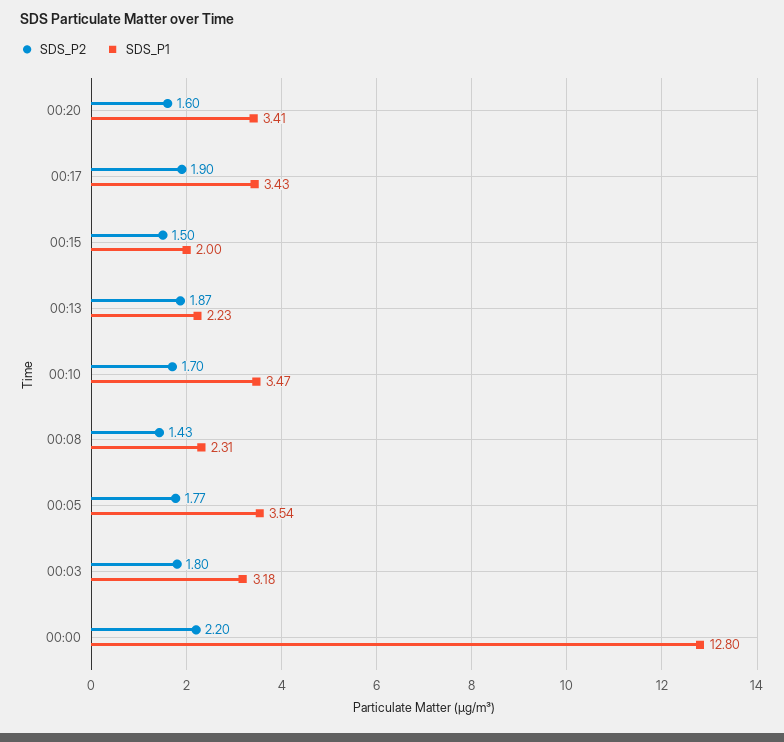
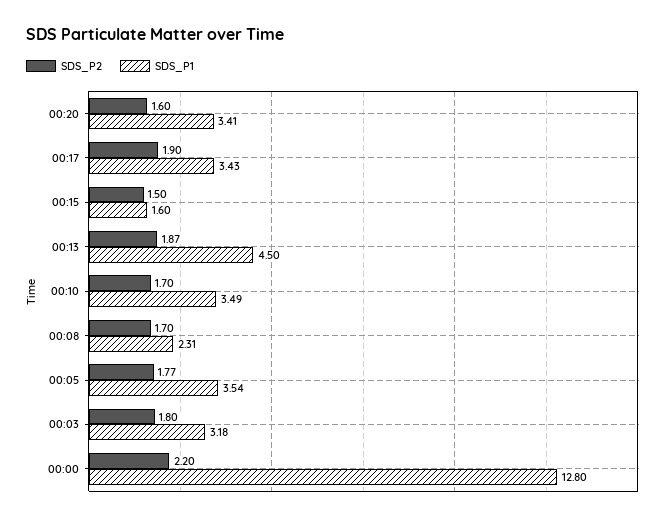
SDS_P1, 00:15: 2 -> 1.6
SDS_P1, 00:13: 2.23 -> 4.5
SDS_P1, 00:10: 3.47 -> 3.49
SDS_P2, 00:08: 1.43 -> 1.7

